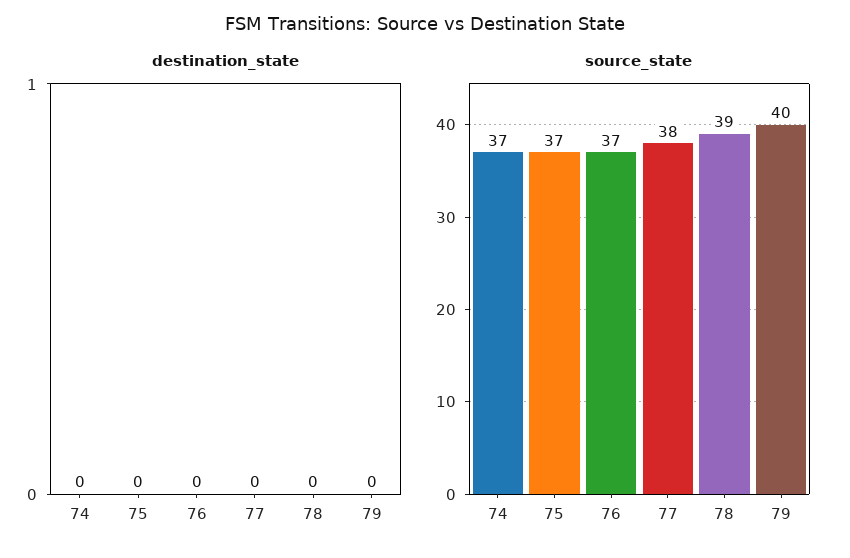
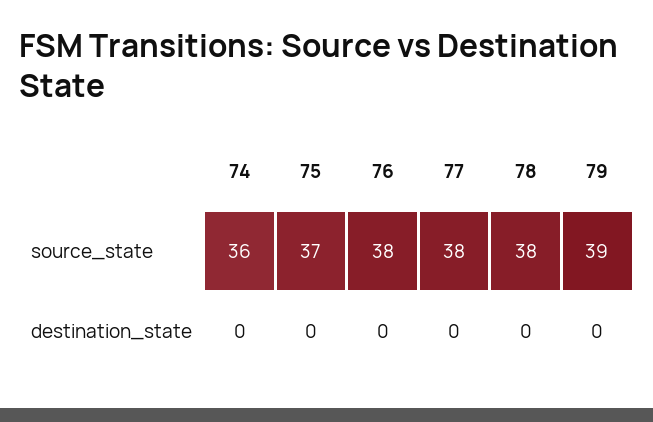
source_state, 74: 37 -> 36
source_state, 76: 37 -> 38
source_state, 78: 39 -> 38
source_state, 79: 40 -> 39

